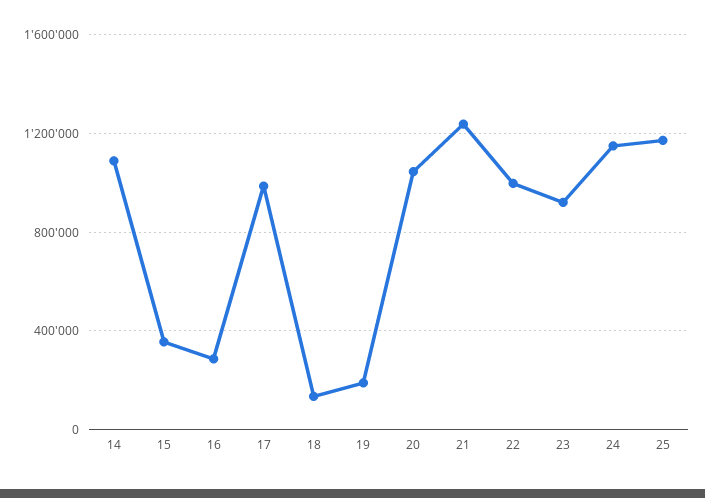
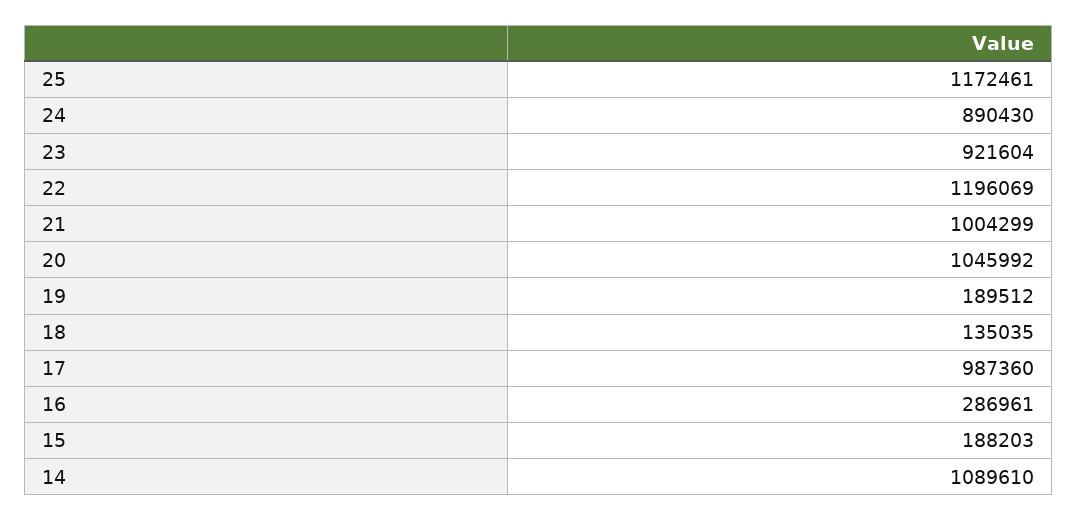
15: 350000 -> 188203
21: 1250000 -> 1004299
22: 1000000 -> 1196069
24: 1150000 -> 890430

